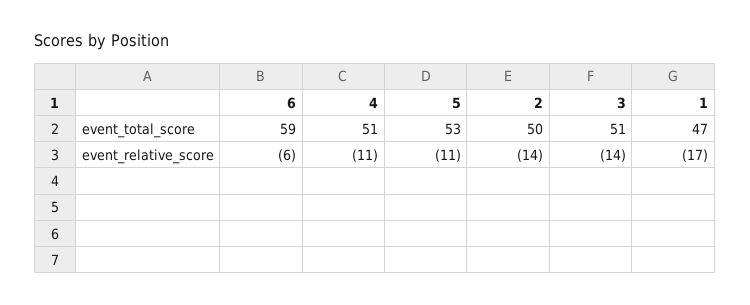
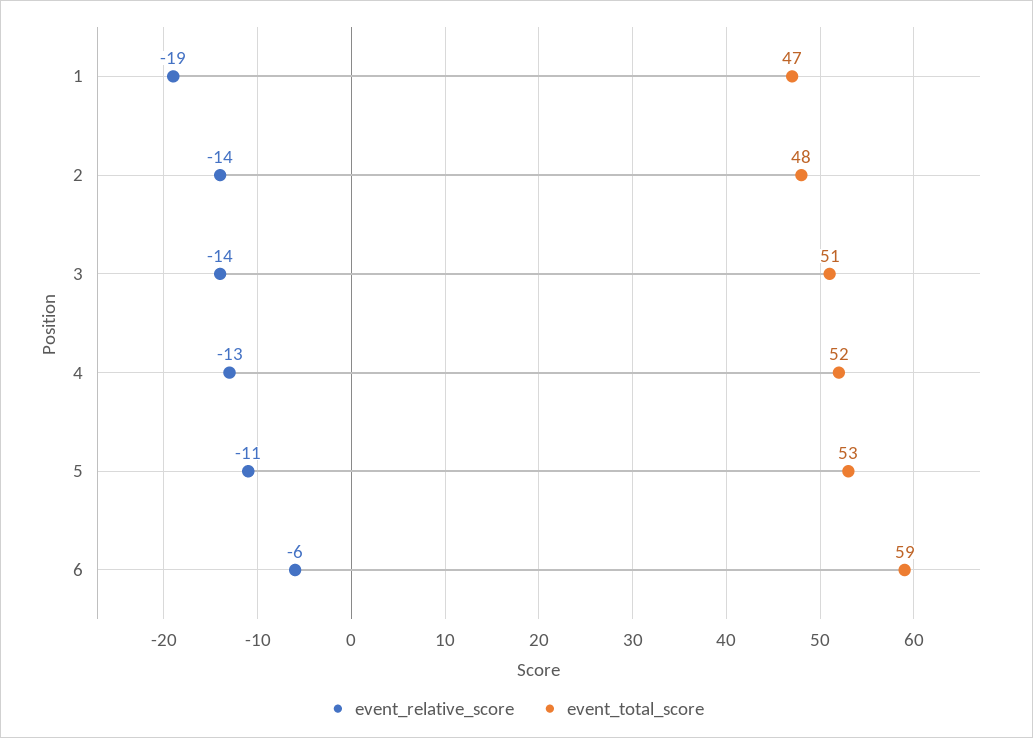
event_total_score, 4: 51 -> 52
event_total_score, 2: 50 -> 48
event_relative_score, 4: -11 -> -13
event_relative_score, 1: -17 -> -19

